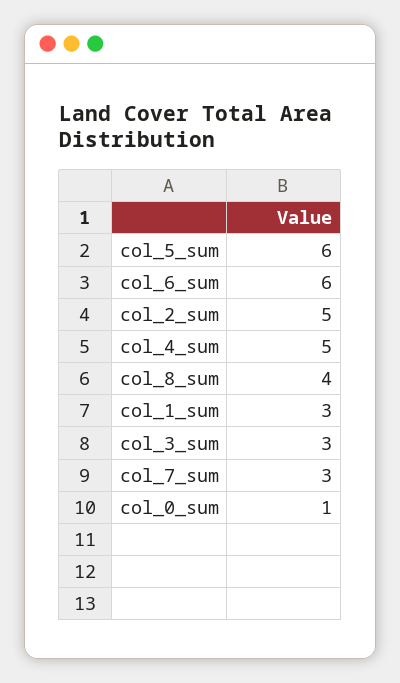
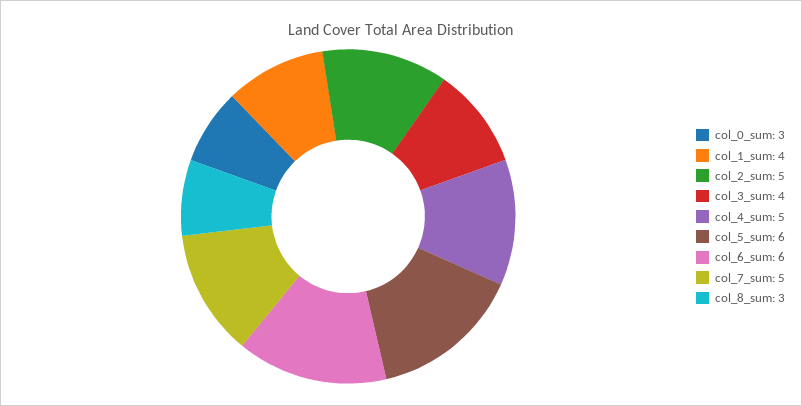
col_8_sum: 4 -> 3
col_1_sum: 3 -> 4
col_3_sum: 3 -> 4
col_7_sum: 3 -> 5
col_0_sum: 1 -> 3

